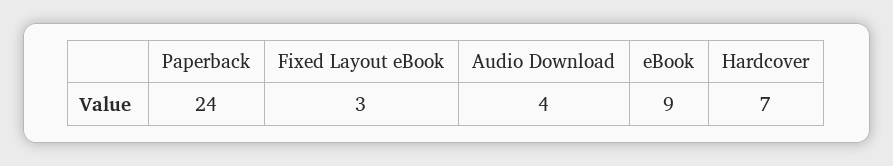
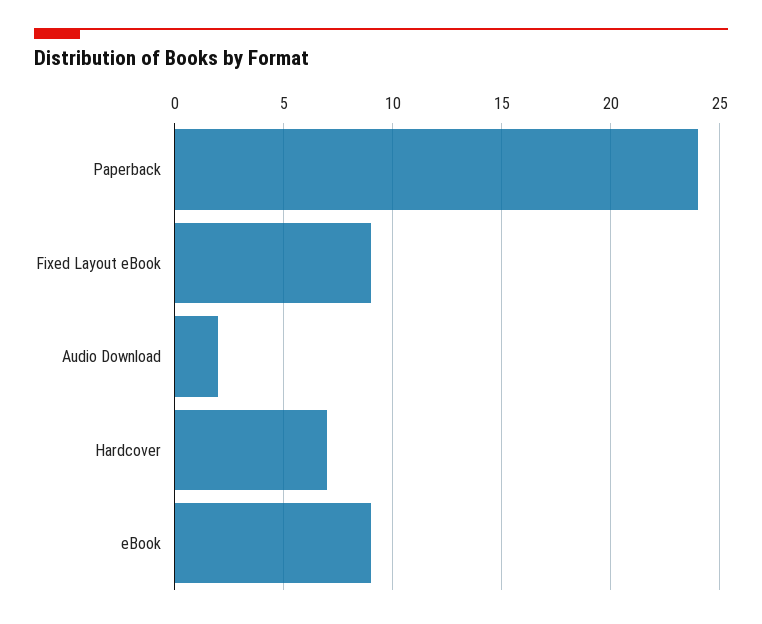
Fixed Layout eBook: 3 -> 9
Audio Download: 4 -> 2

